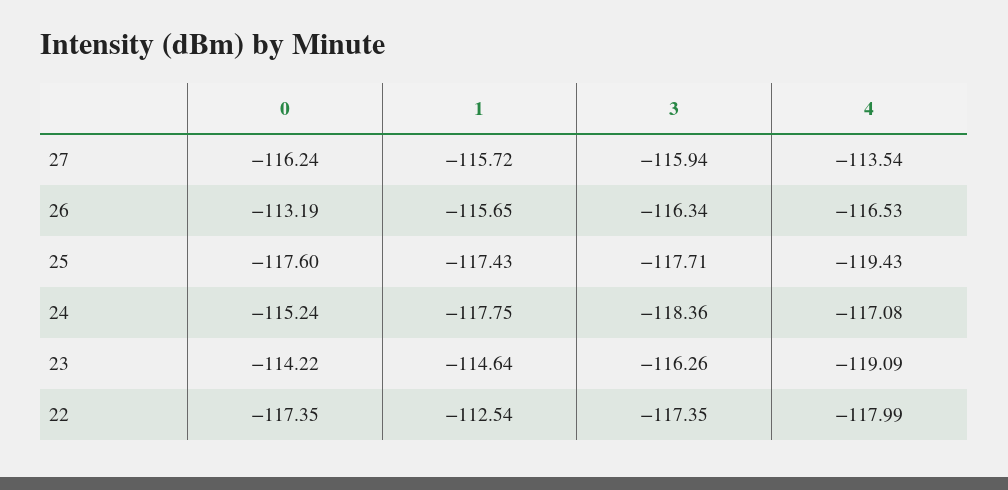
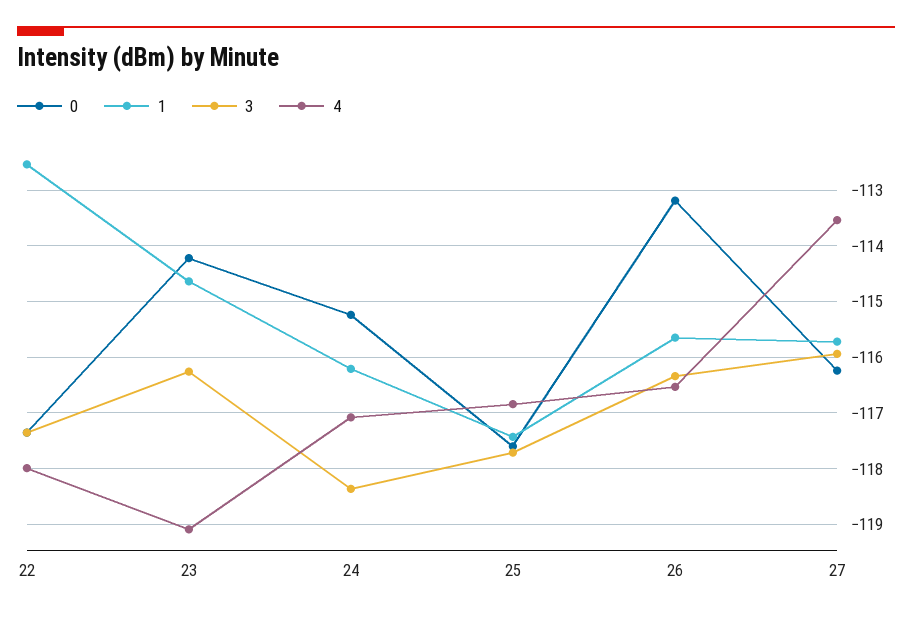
4, 25: -119.43 -> -116.8
1, 24: -117.75 -> -116.2

